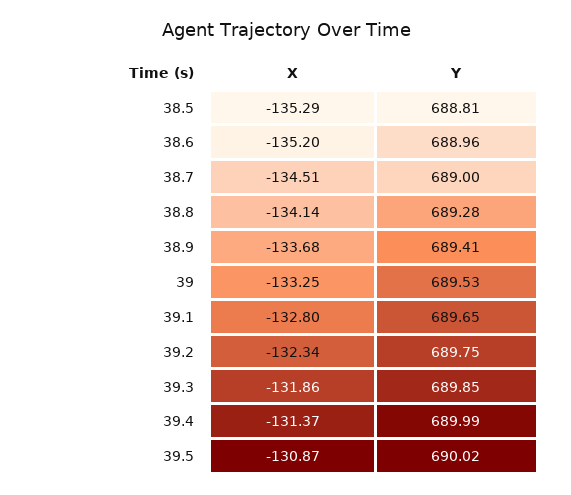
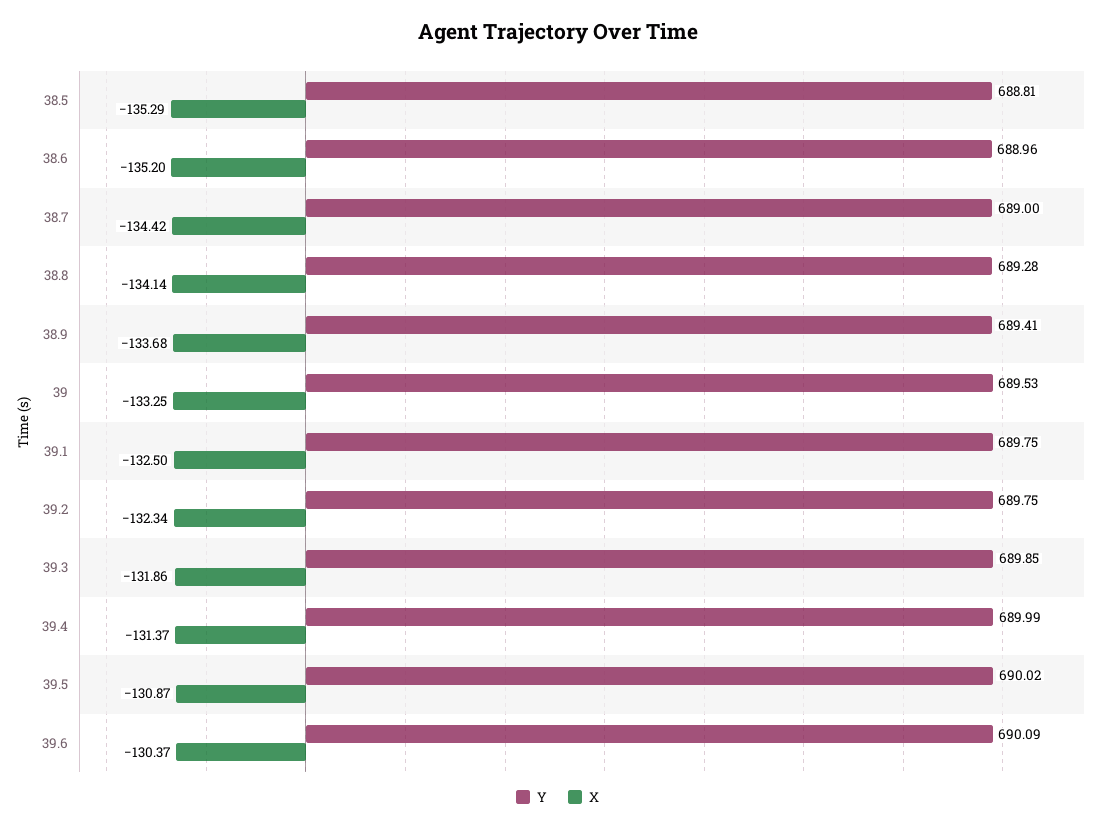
X, 38.7: -134.51 -> -134.42
X, 39.1: -132.8 -> -132.5
Y, 39.1: 689.65 -> 689.75
Y, 39.6: none -> 690.09
X, 39.6: none -> -130.37

